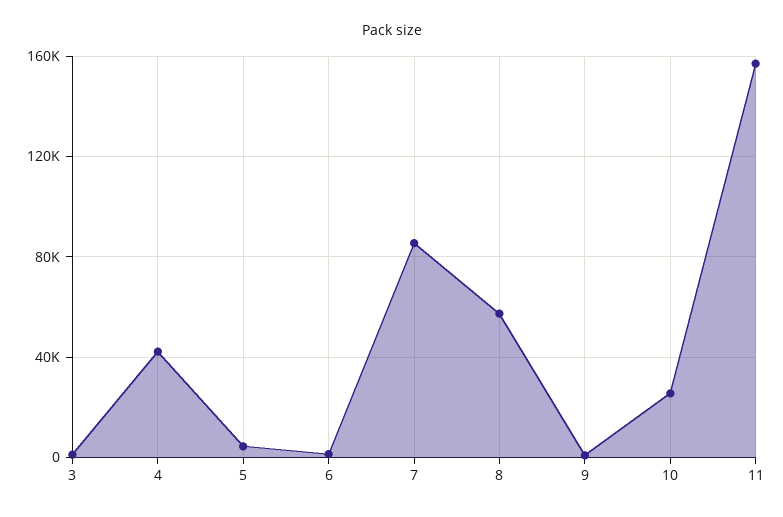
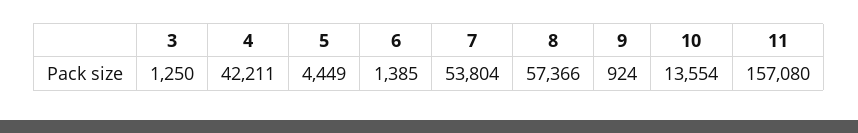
7: 85000 -> 53804
10: 25000 -> 13554

